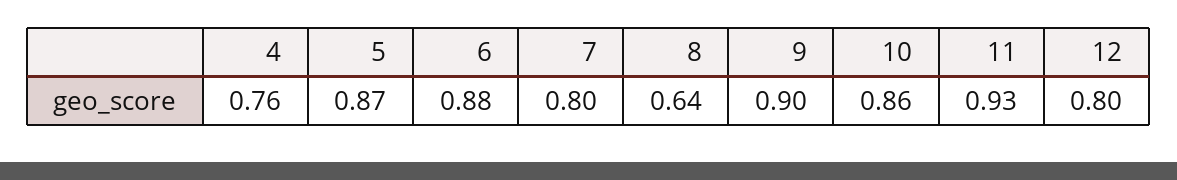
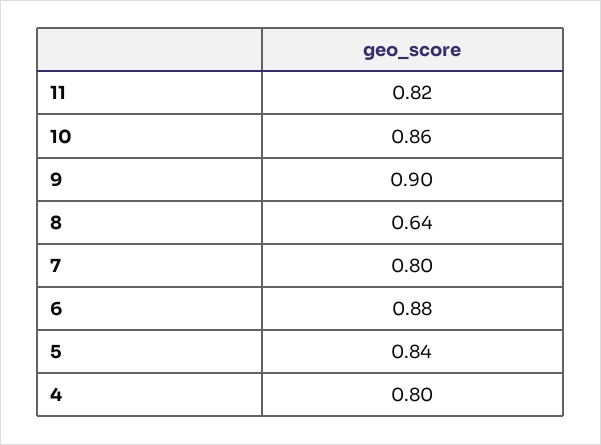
4: 0.76 -> 0.8
5: 0.87 -> 0.84
11: 0.93 -> 0.82
12: 0.8 -> none

